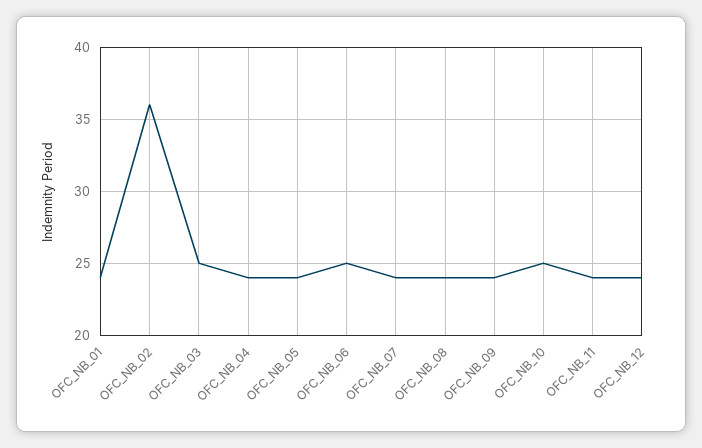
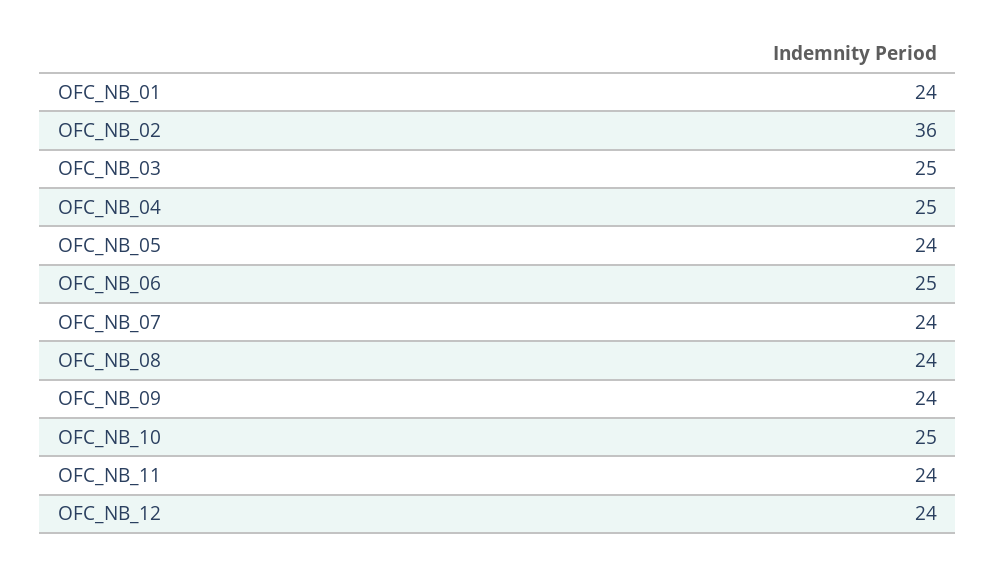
OFC_NB_04: 24 -> 25

